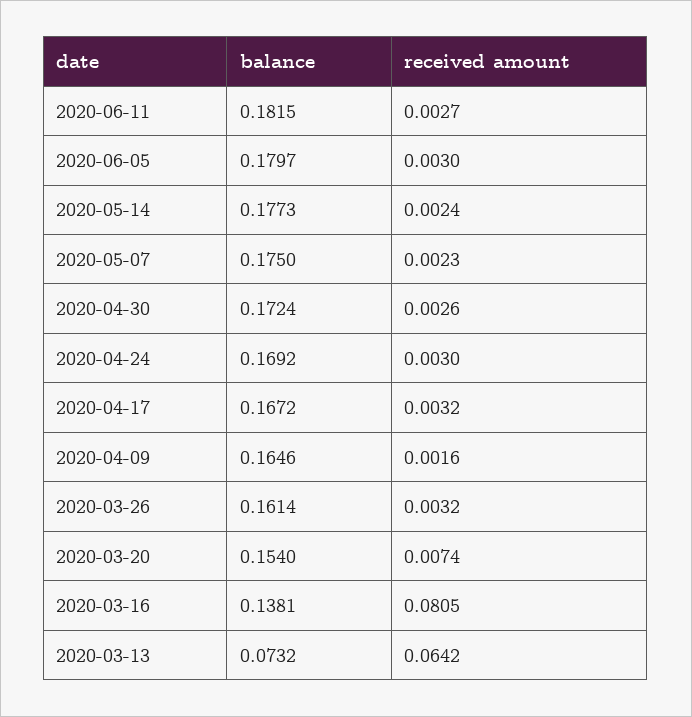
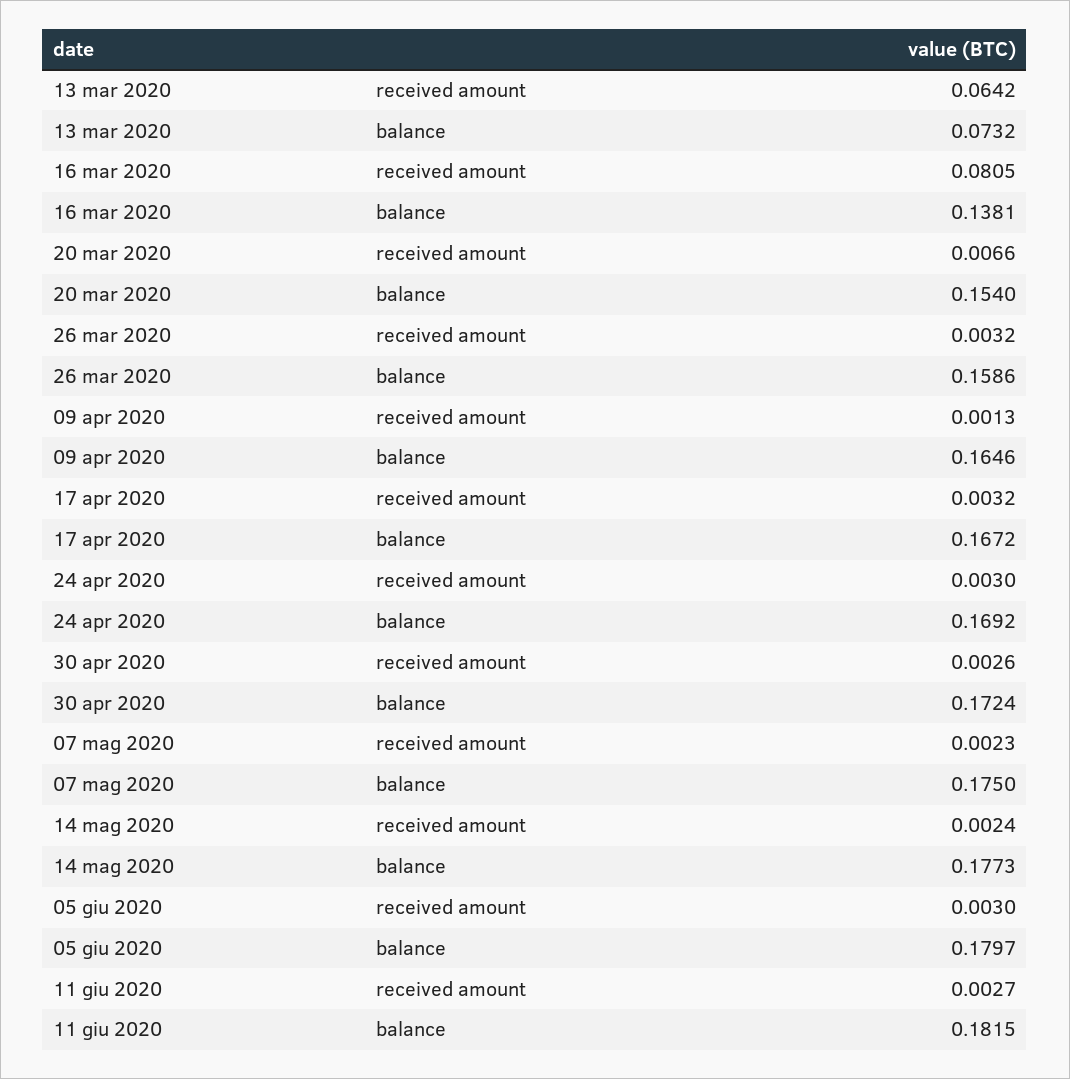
received amount, 2020-04-09: 0.0016 -> 0.0013
balance, 2020-03-26: 0.1614 -> 0.1586
received amount, 2020-03-20: 0.0074 -> 0.0066

